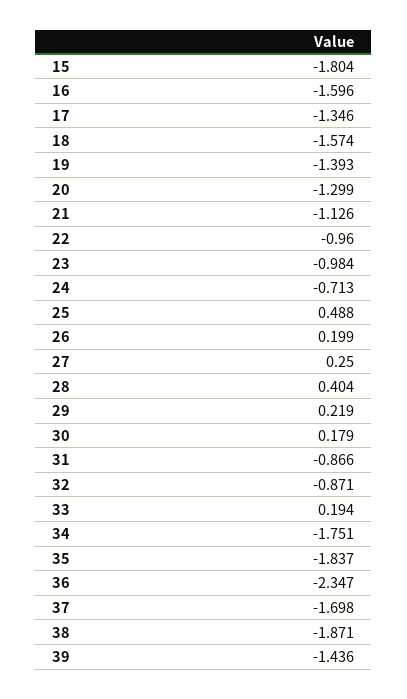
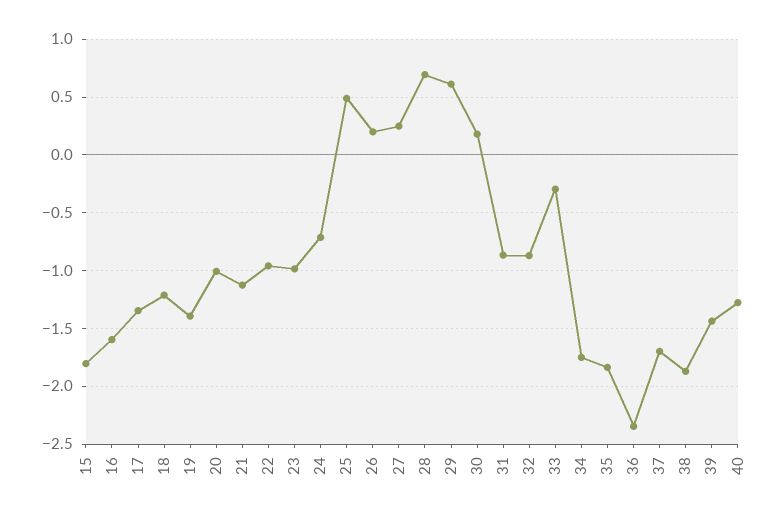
18: -1.574 -> -1.2
20: -1.299 -> -1
28: 0.404 -> 0.7
29: 0.219 -> 0.6
33: 0.194 -> -0.3
40: none -> -1.3

